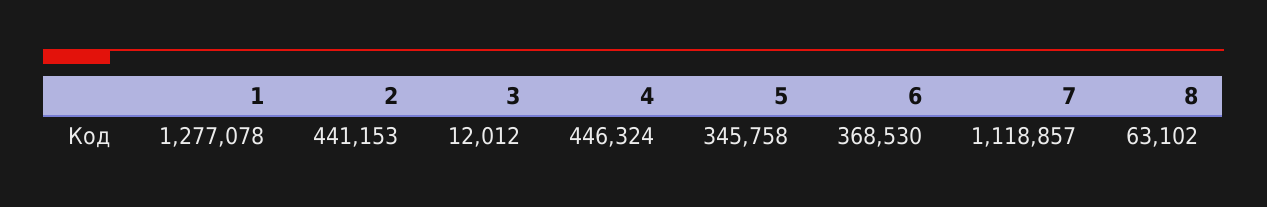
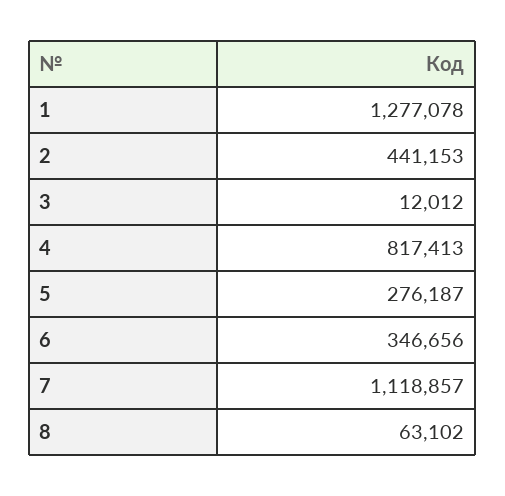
4: 446324 -> 817413
5: 345758 -> 276187
6: 368530 -> 346656

